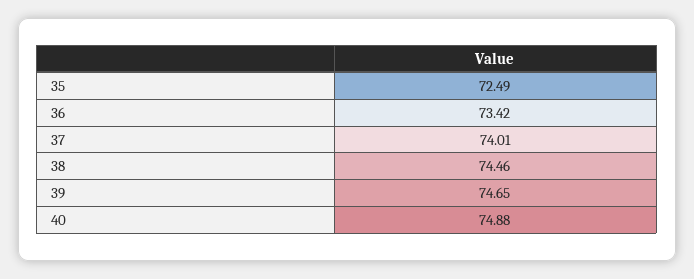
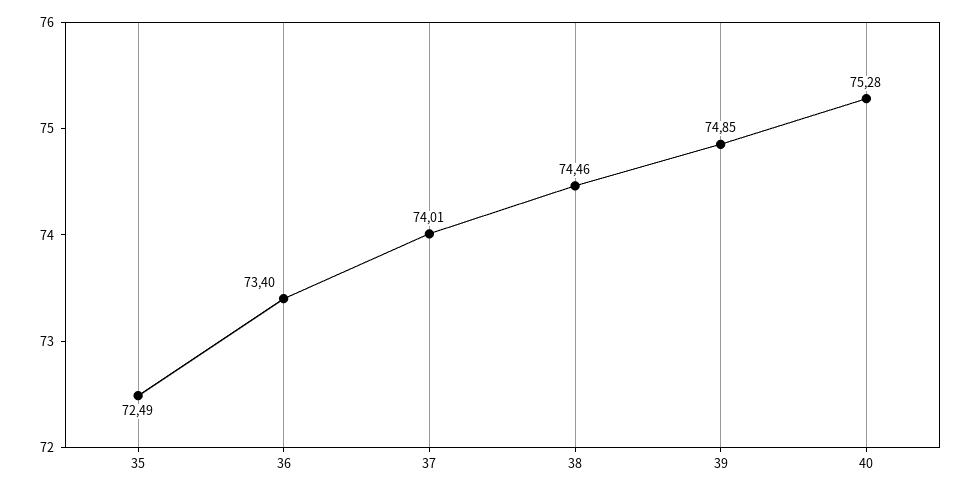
36: 73.42 -> 73.4
39: 74.65 -> 74.85
40: 74.88 -> 75.28

